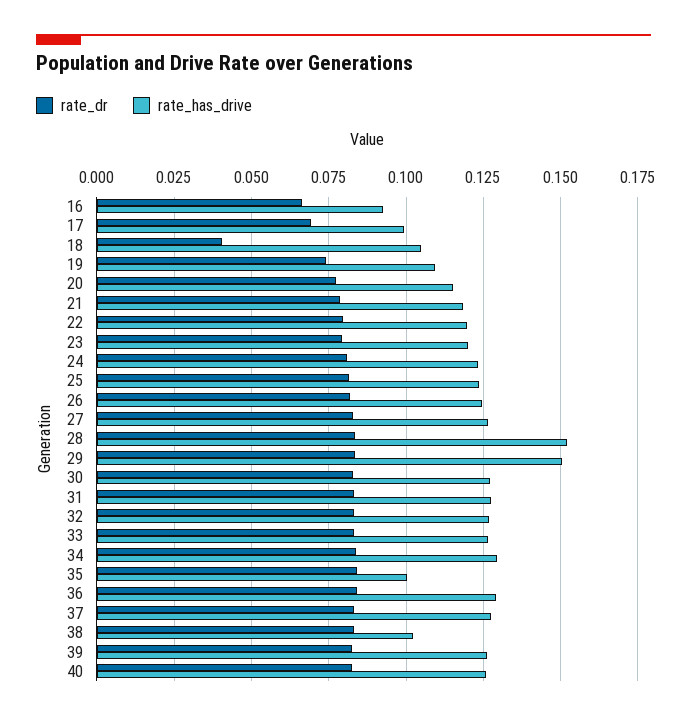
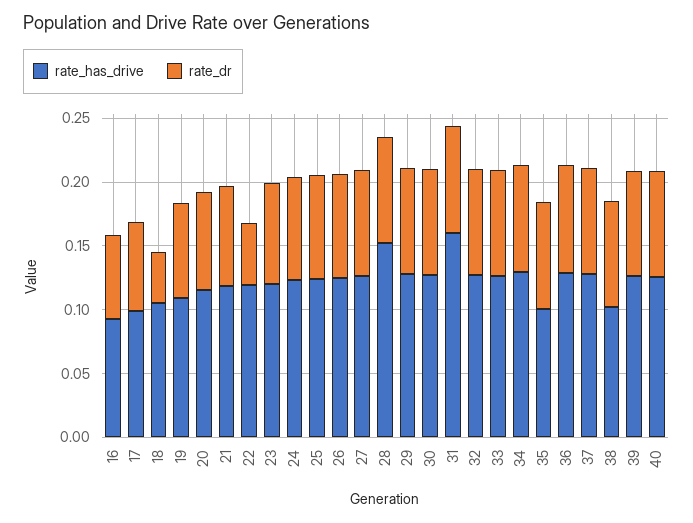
rate_dr, 22: 0.08 -> 0.05
rate_has_drive, 29: 0.15 -> 0.13
rate_has_drive, 31: 0.1275 -> 0.16

